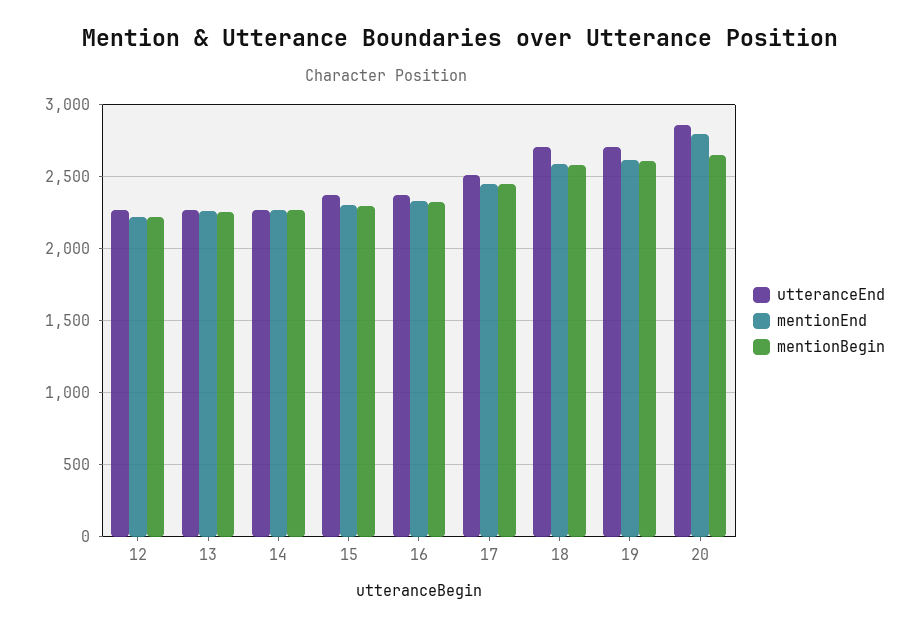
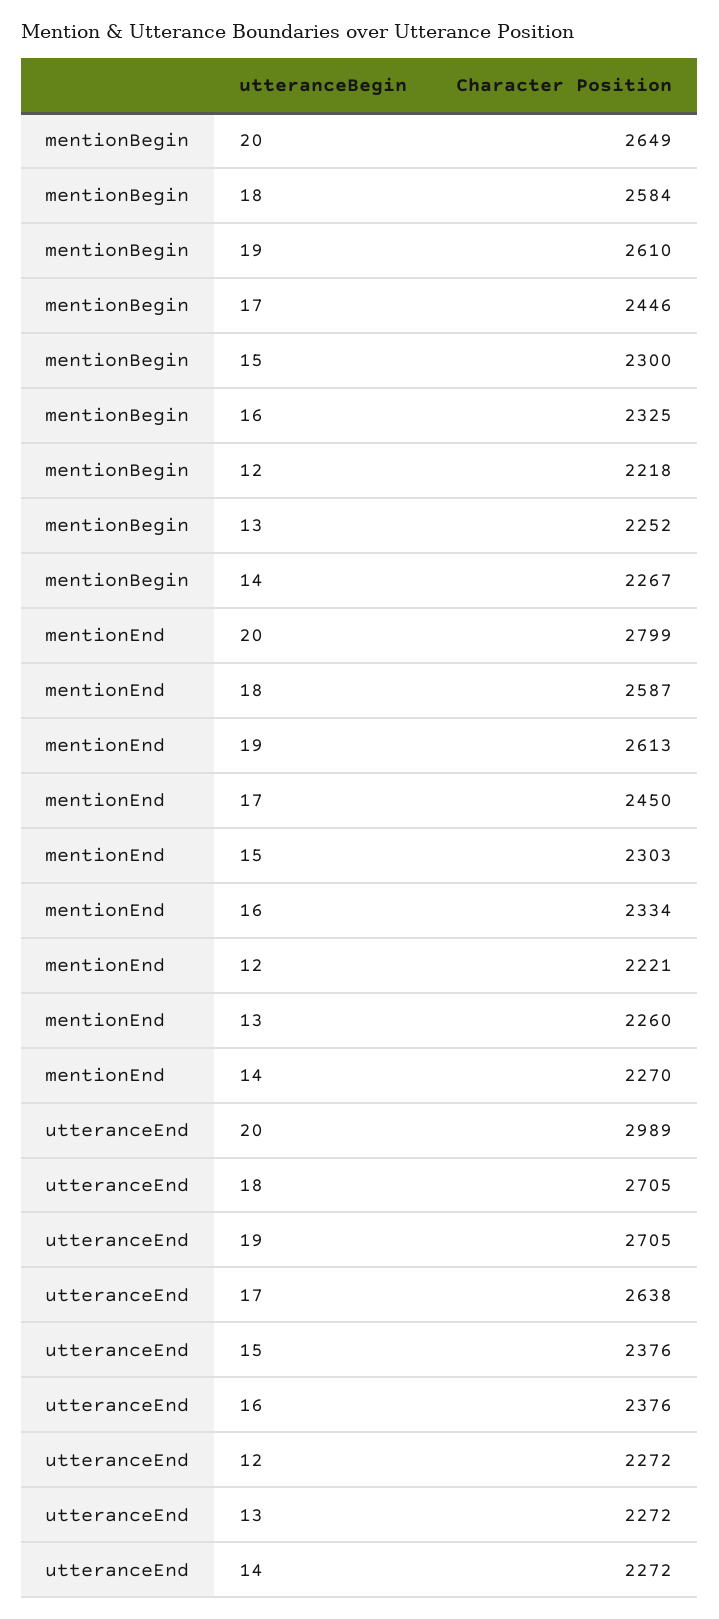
utteranceEnd, 17: 2500 -> 2638
utteranceEnd, 20: 2850 -> 2989

